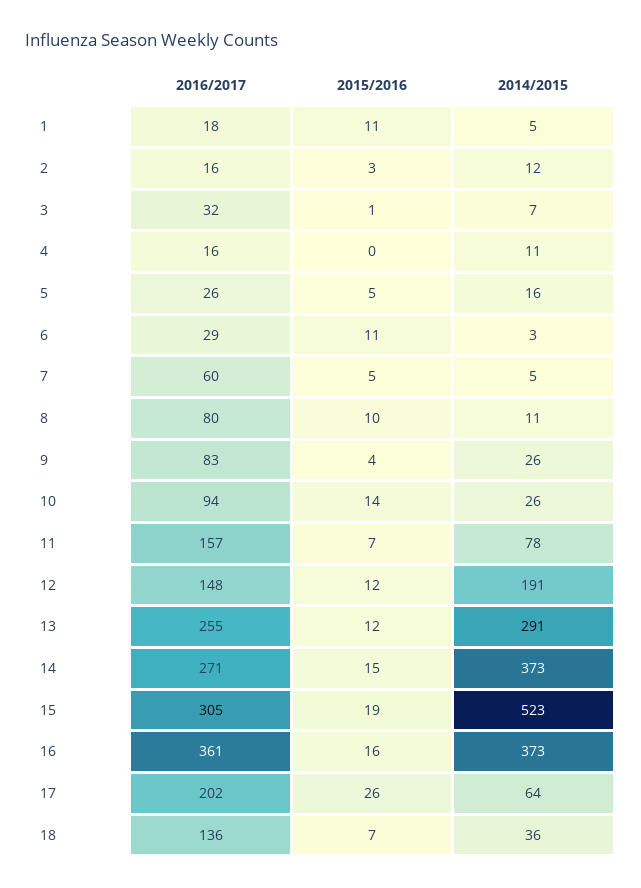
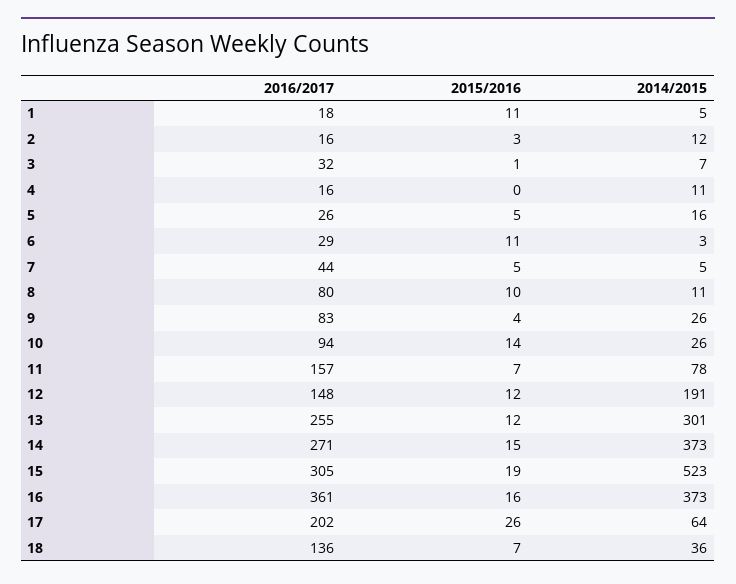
2016/2017, 7: 60 -> 44
2014/2015, 13: 291 -> 301

